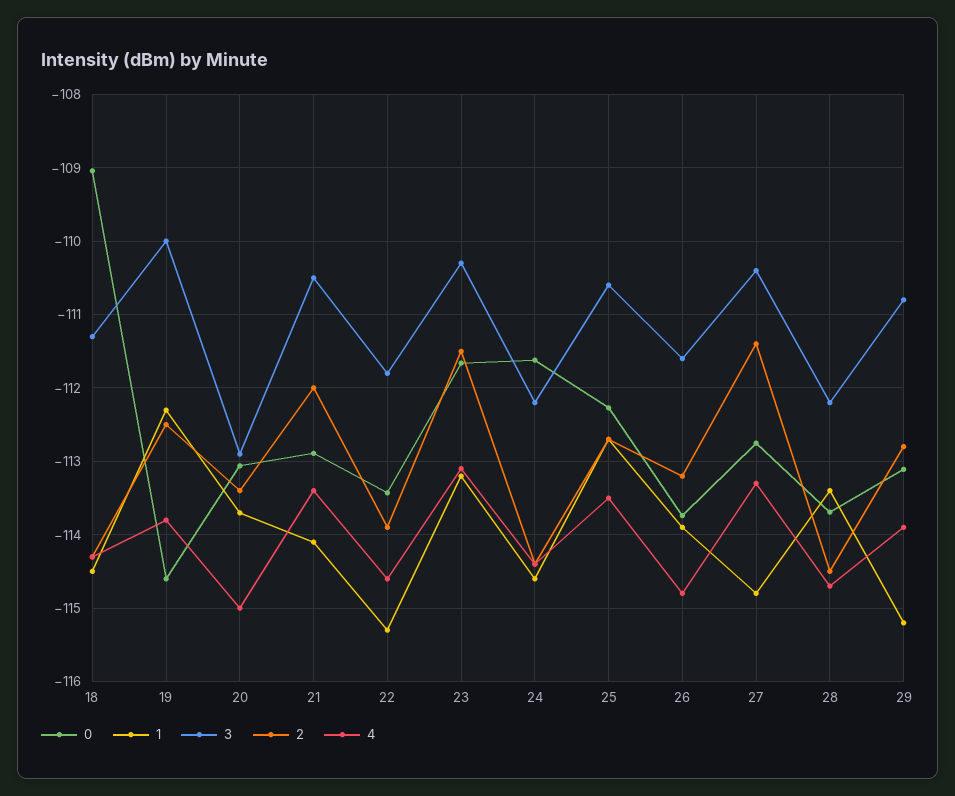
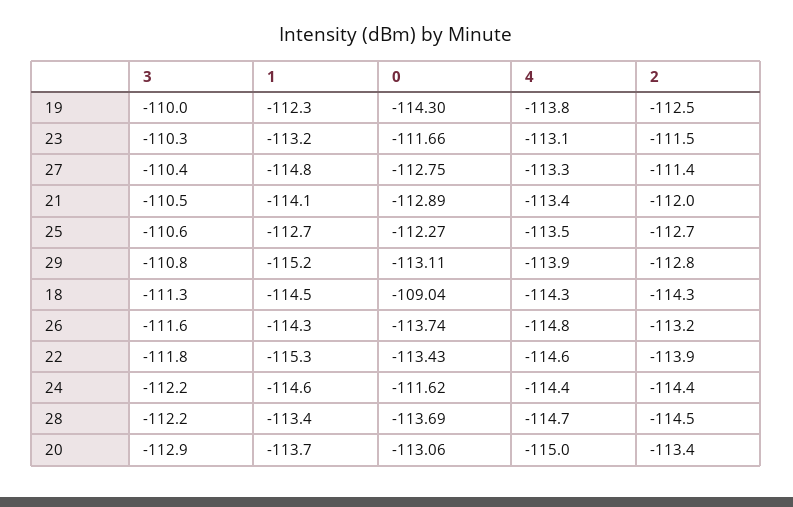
0, 19: -114.6 -> -114.3
1, 26: -113.9 -> -114.3

